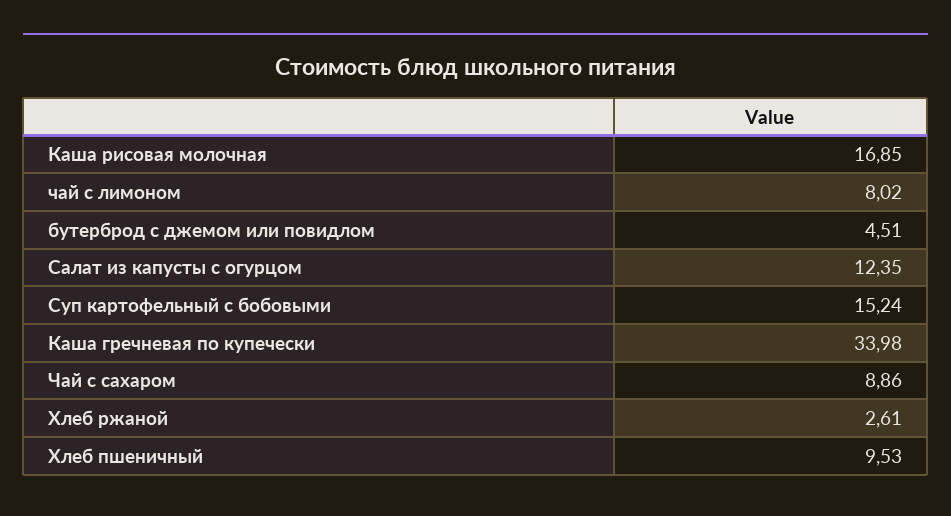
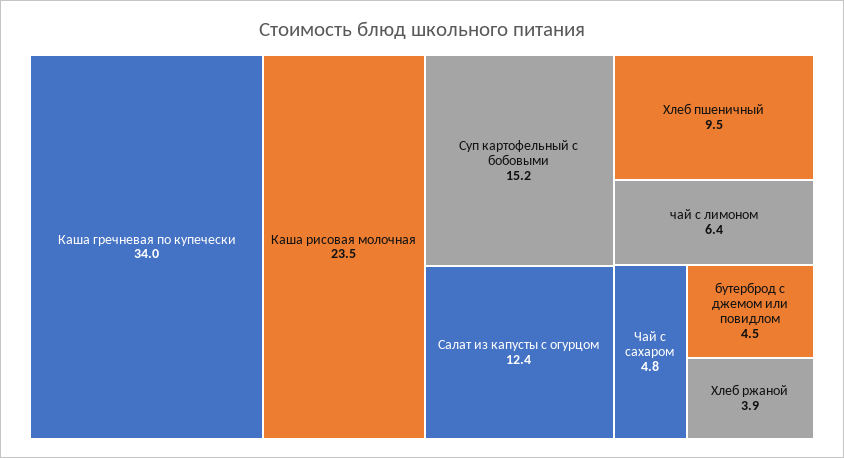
Каша рисовая молочная: 16.85 -> 23.5
чай с лимоном: 8.02 -> 6.4
Чай с сахаром: 8.86 -> 4.8
Хлеб ржаной: 2.61 -> 3.9

